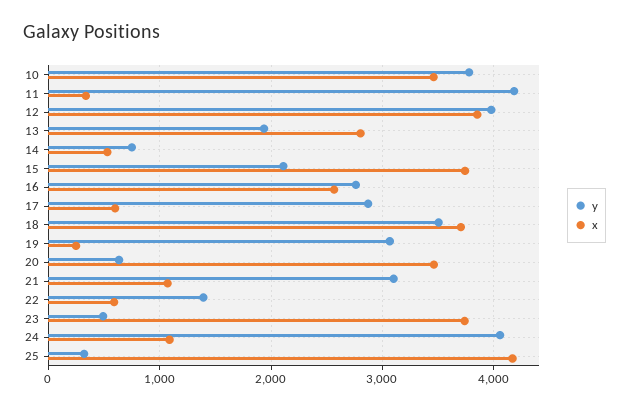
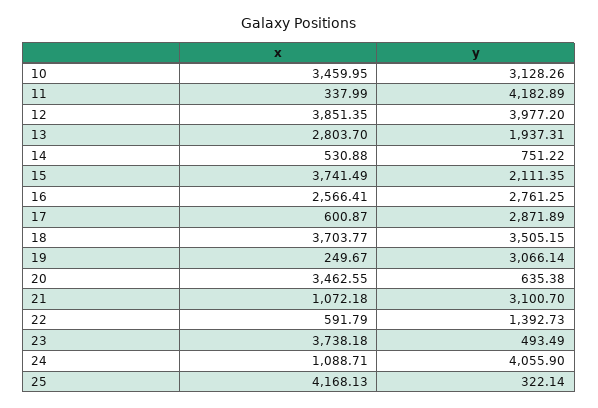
y, 10: 3800 -> 3128.26

